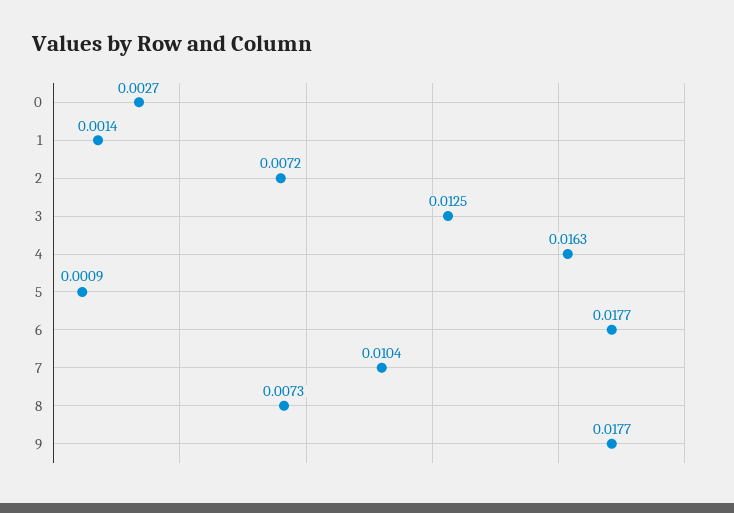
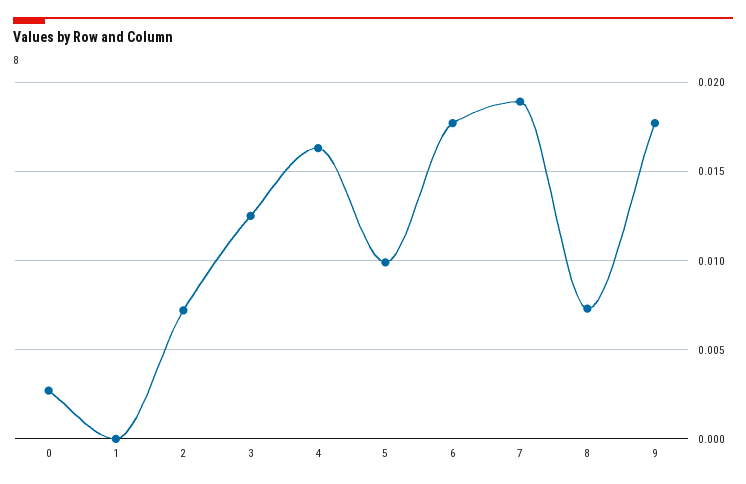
1: 0.0014 -> 0
5: 0.0009 -> 0.01
7: 0.0104 -> 0.019

